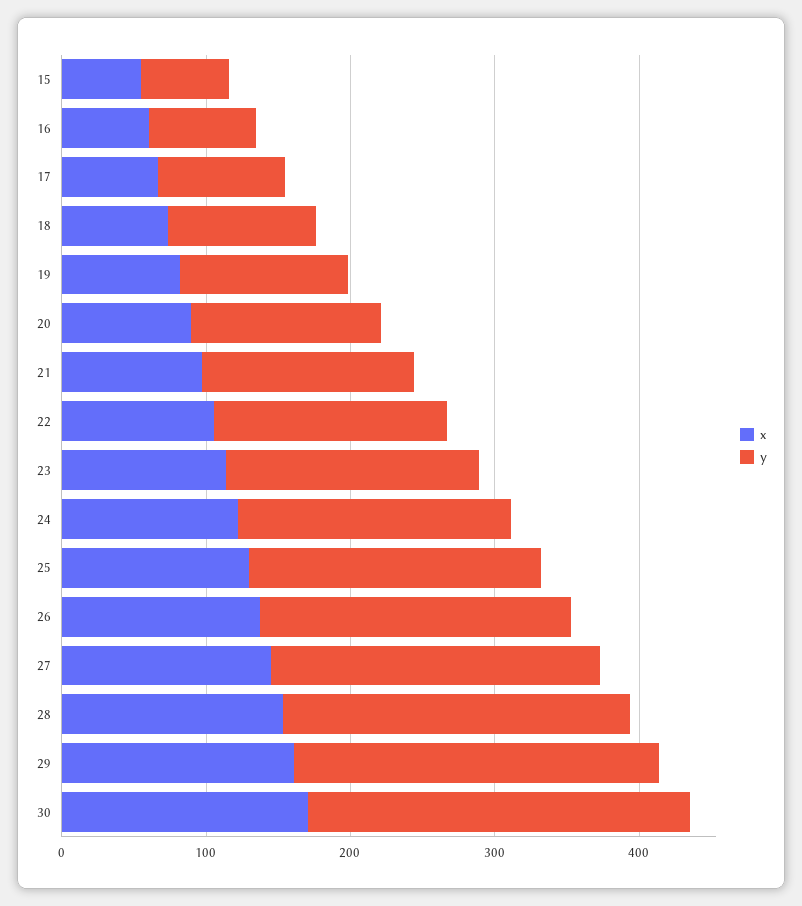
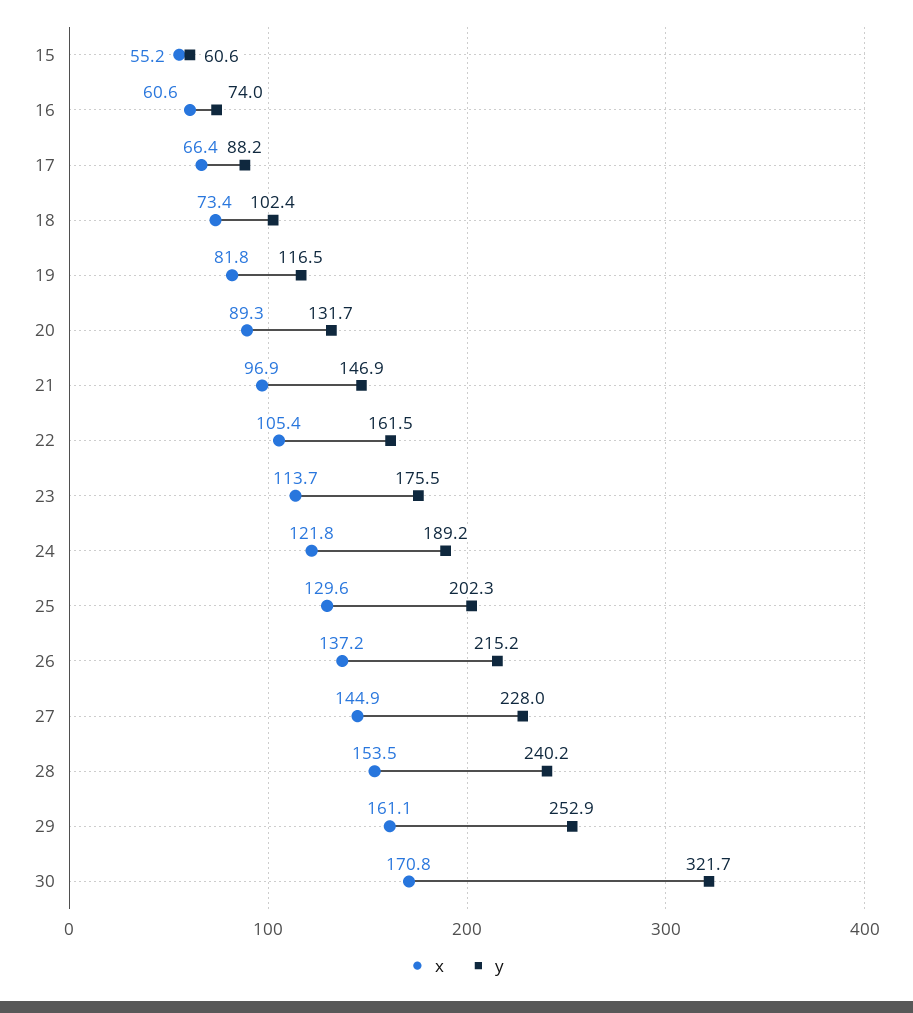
y, 30: 260 -> 321.7

